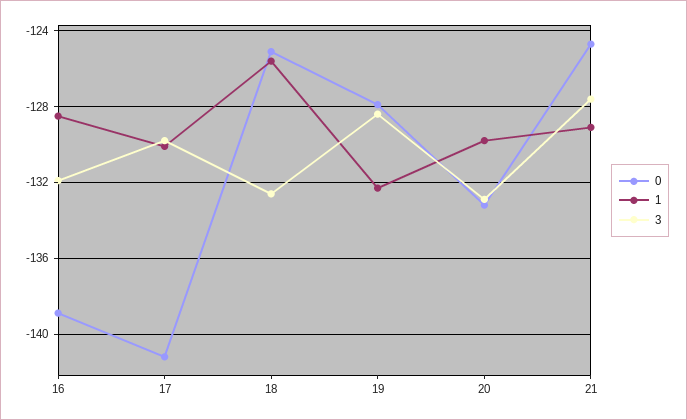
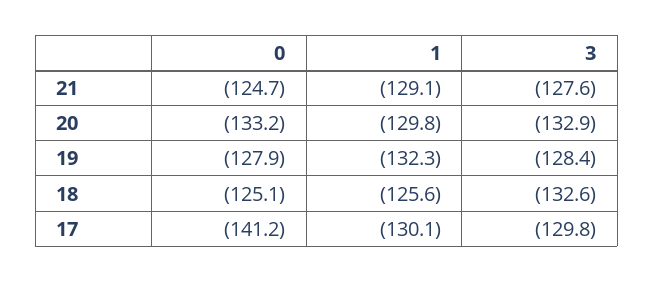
0, 16: -139 -> none
1, 16: -128.5 -> none
3, 16: -132 -> none

